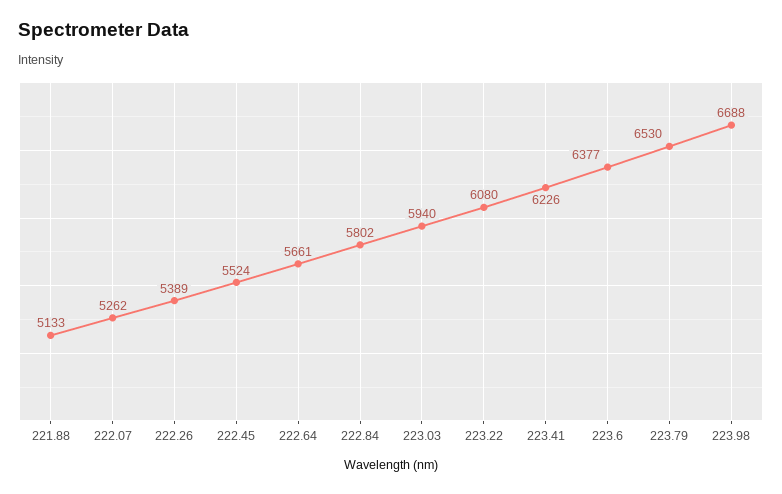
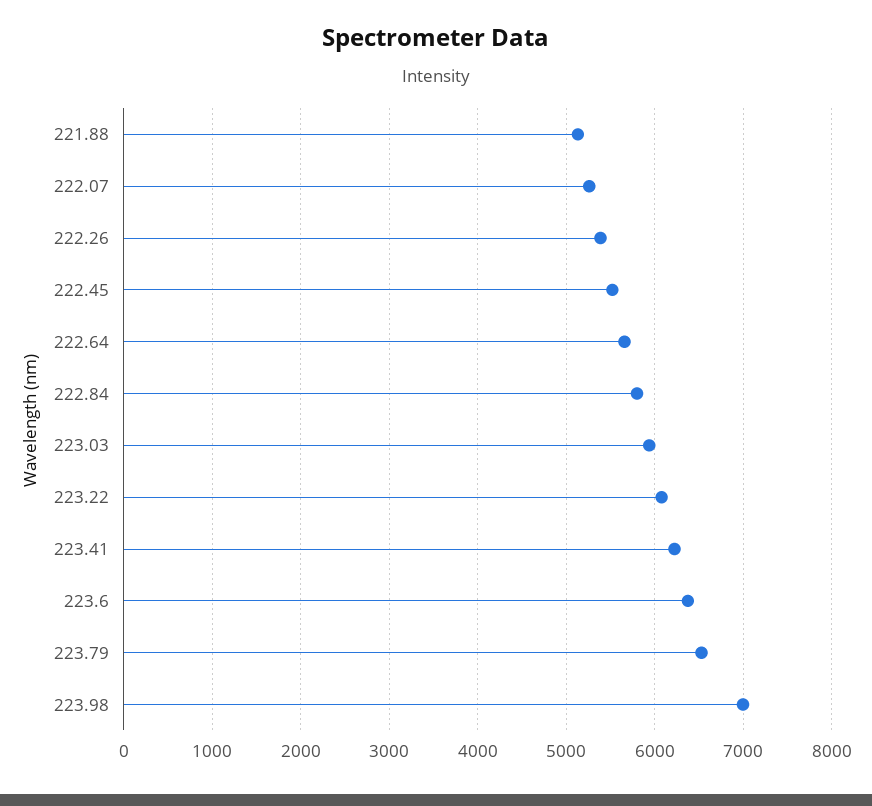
223.98: 6688 -> 7000

